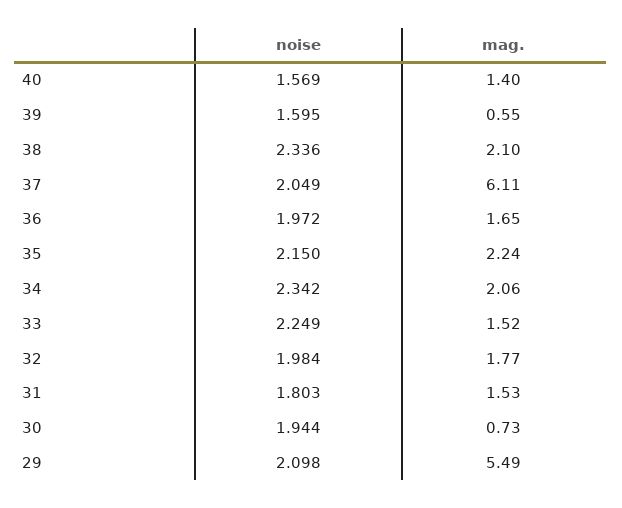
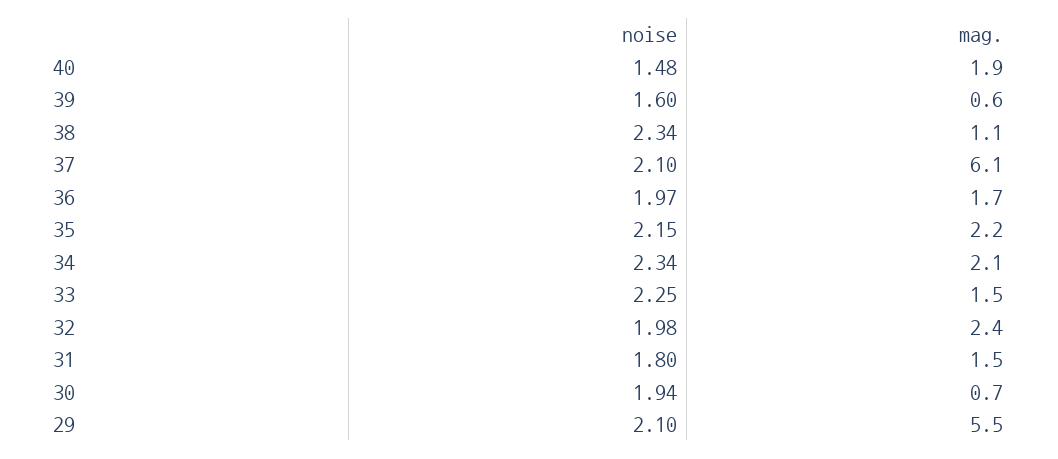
noise, 40: 1.569 -> 1.48
mag., 40: 1.4 -> 1.9
mag., 38: 2.1 -> 1.1
noise, 37: 2.049 -> 2.1
mag., 32: 1.77 -> 2.4

